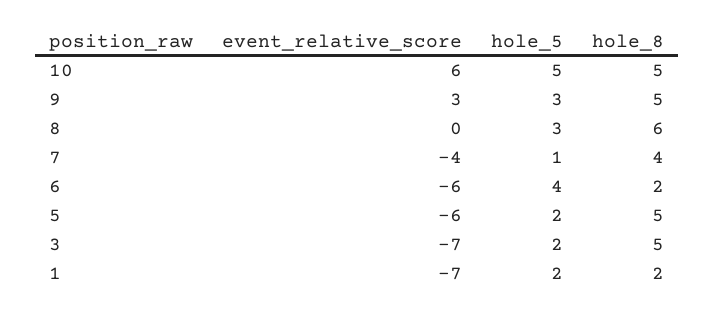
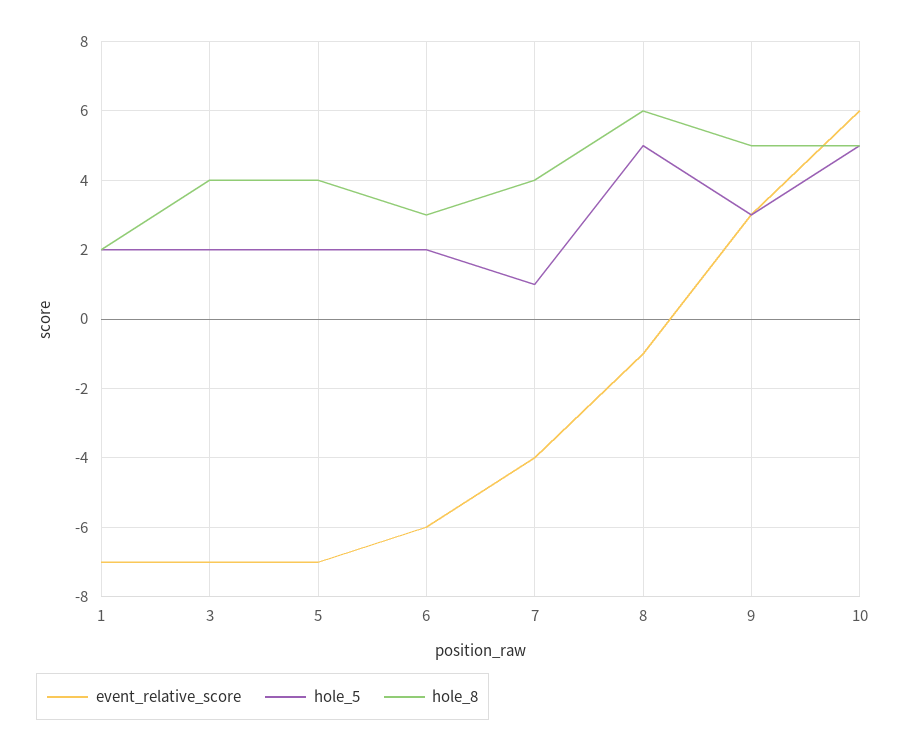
event_relative_score, 8: 0 -> -1
hole_5, 8: 3 -> 5
hole_5, 6: 4 -> 2
hole_8, 6: 2 -> 3
event_relative_score, 5: -6 -> -7
hole_8, 5: 5 -> 4
hole_8, 3: 5 -> 4

